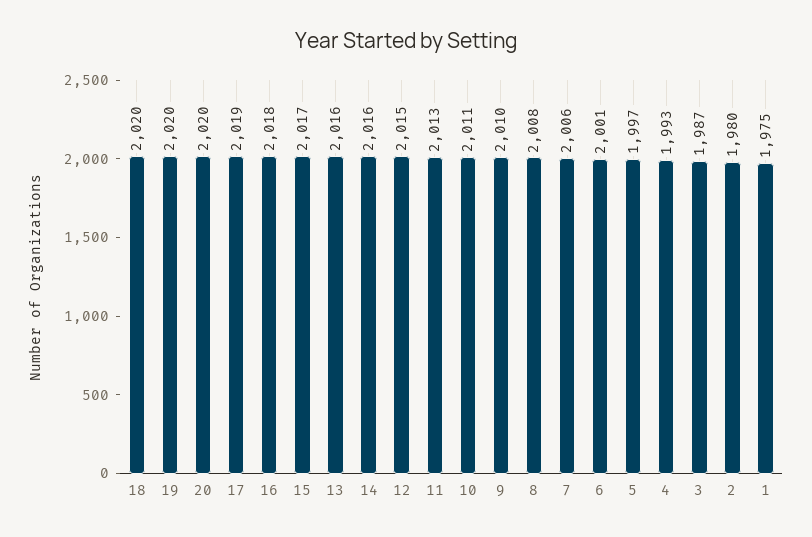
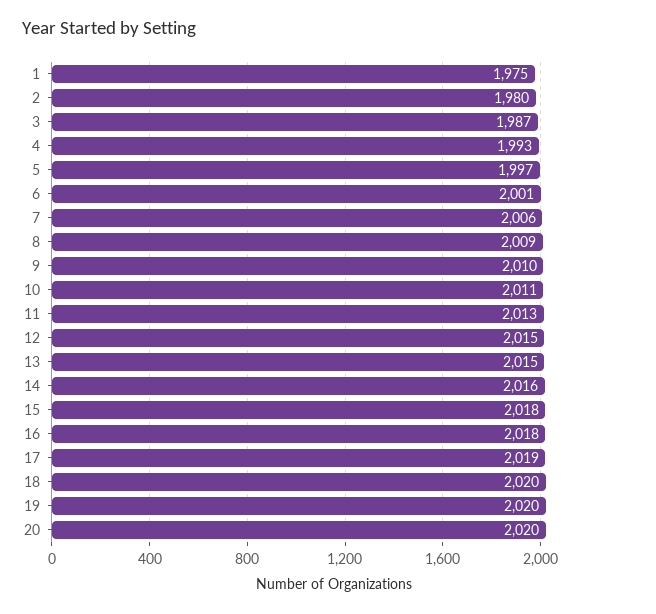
15: 2017 -> 2018
13: 2016 -> 2015
8: 2008 -> 2009

